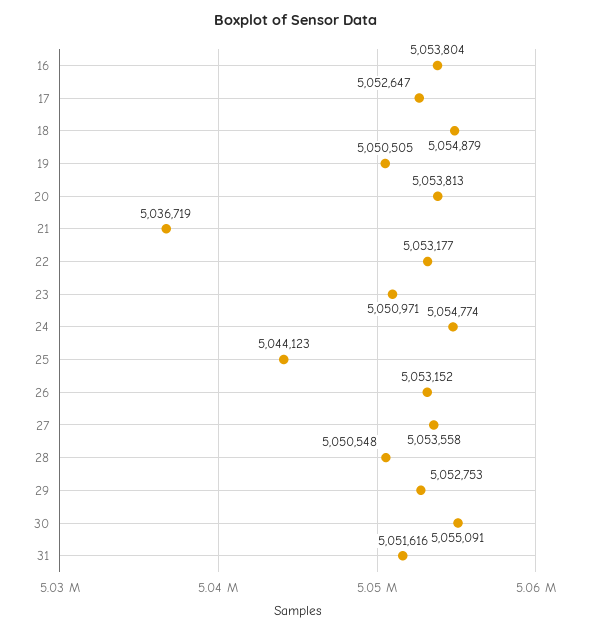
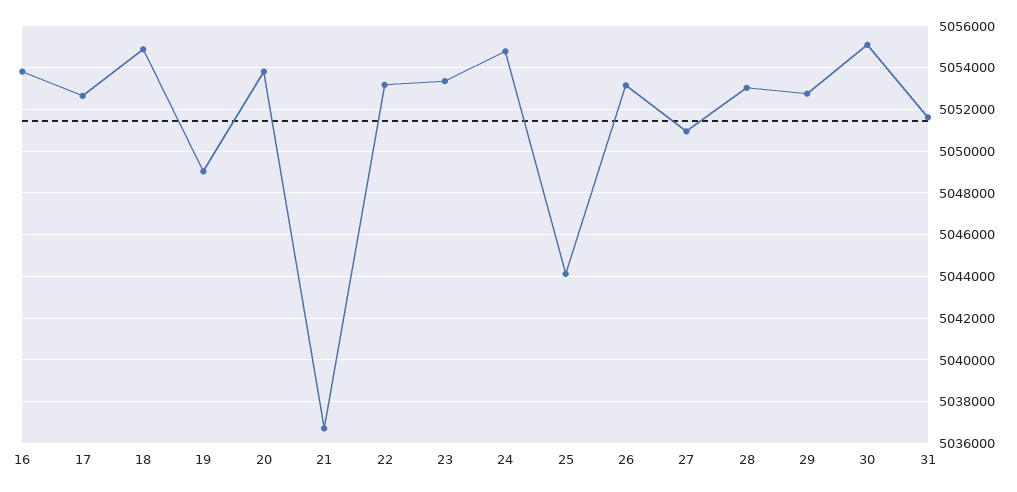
19: 5050505 -> 5049000
23: 5050971 -> 5053500
27: 5053558 -> 5051000
28: 5050548 -> 5053000

